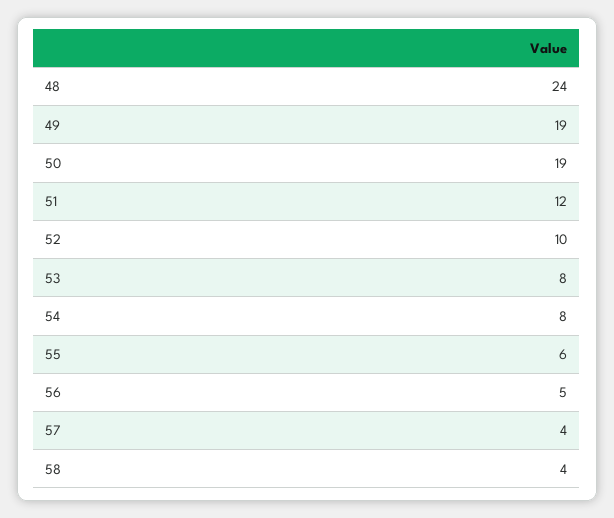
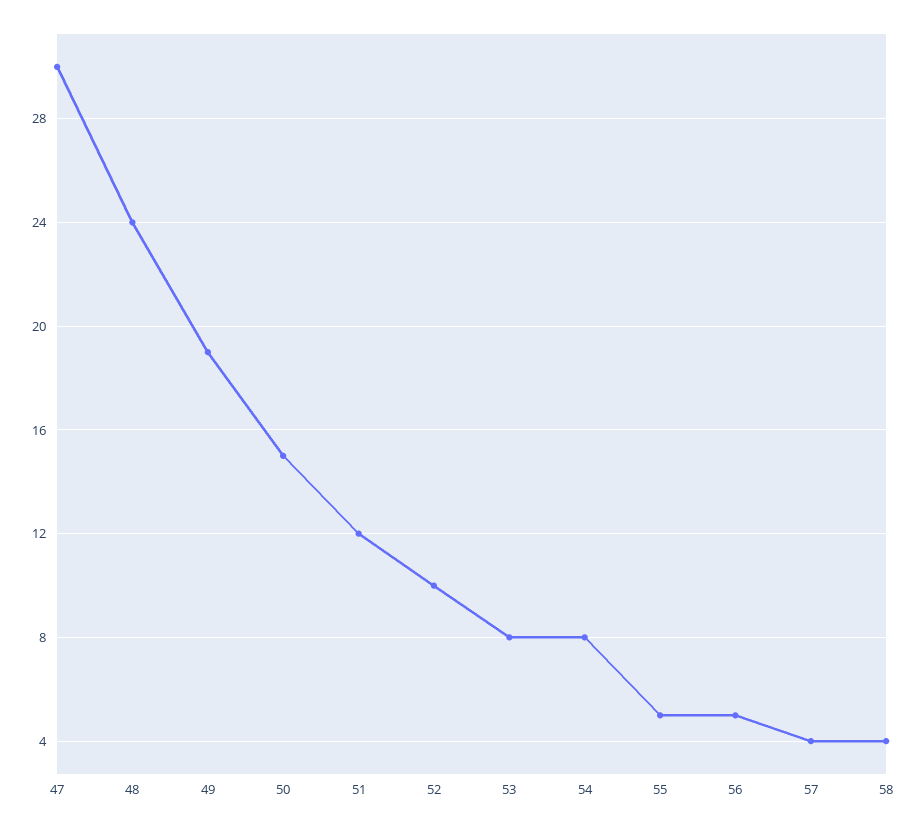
50: 19 -> 15
55: 6 -> 5
47: none -> 30

